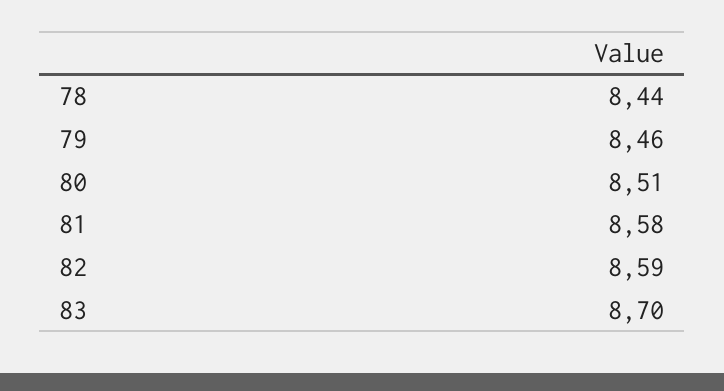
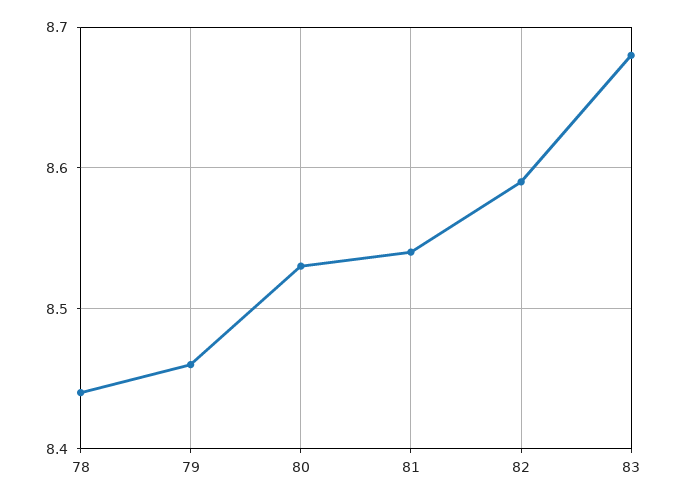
80: 8.51 -> 8.53
81: 8.58 -> 8.54
83: 8.7 -> 8.68

